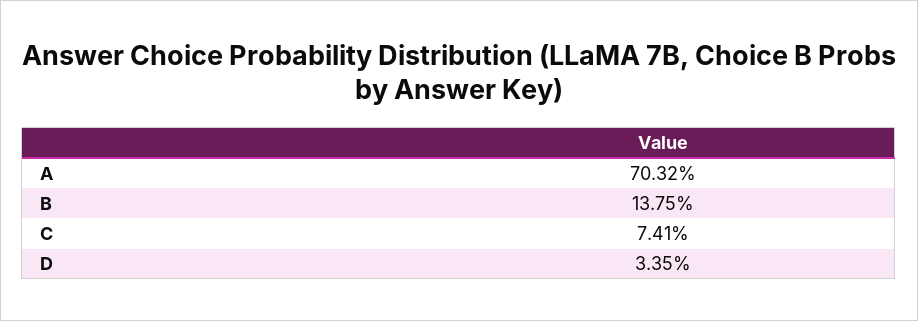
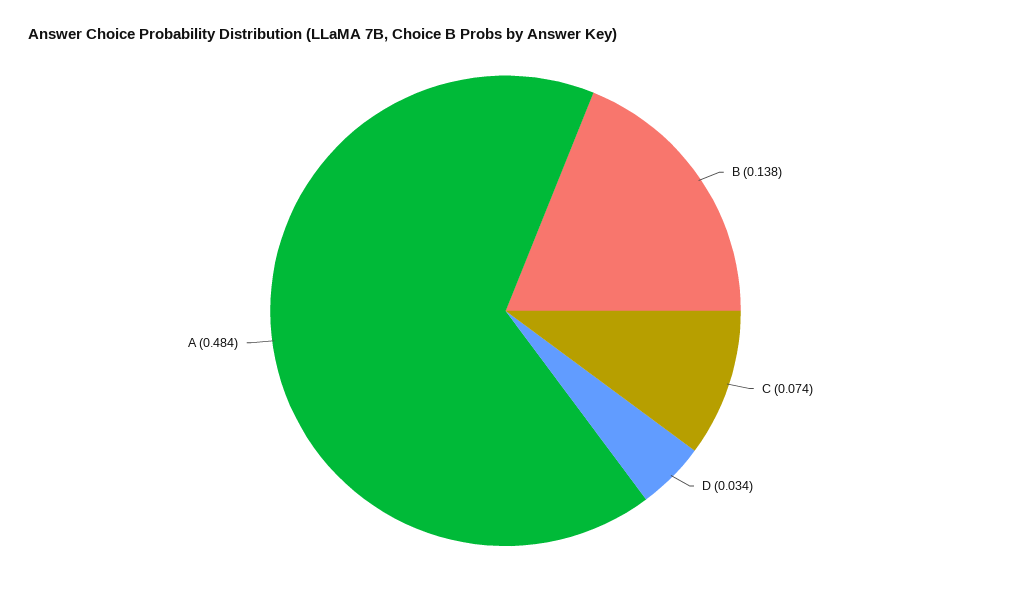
A: 0.7032 -> 0.484

